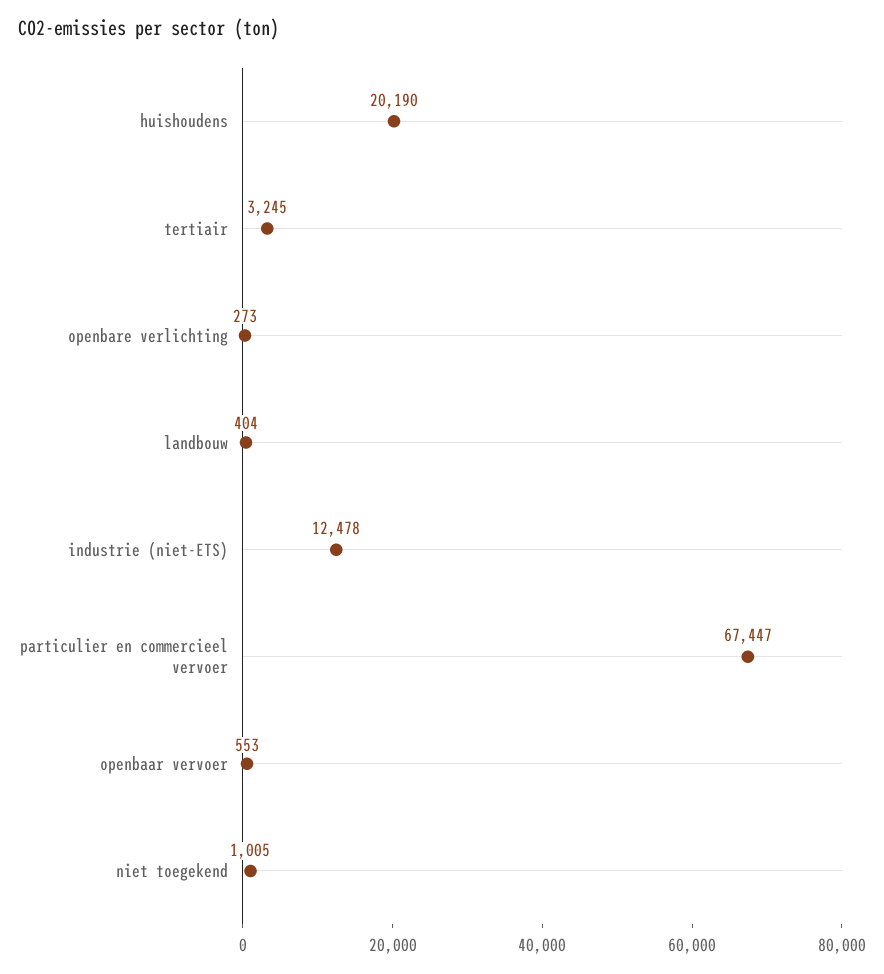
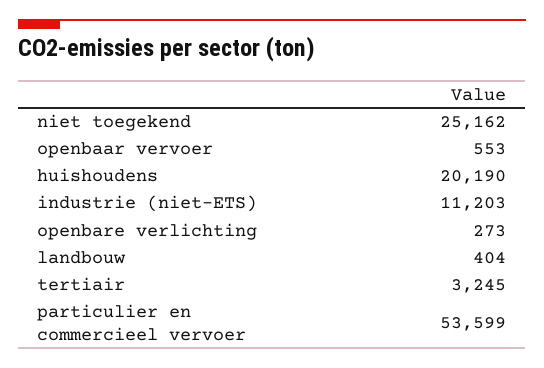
industrie (niet-ETS): 12478 -> 11203
particulier en commercieel vervoer: 67447 -> 53599
niet toegekend: 1005 -> 25162

